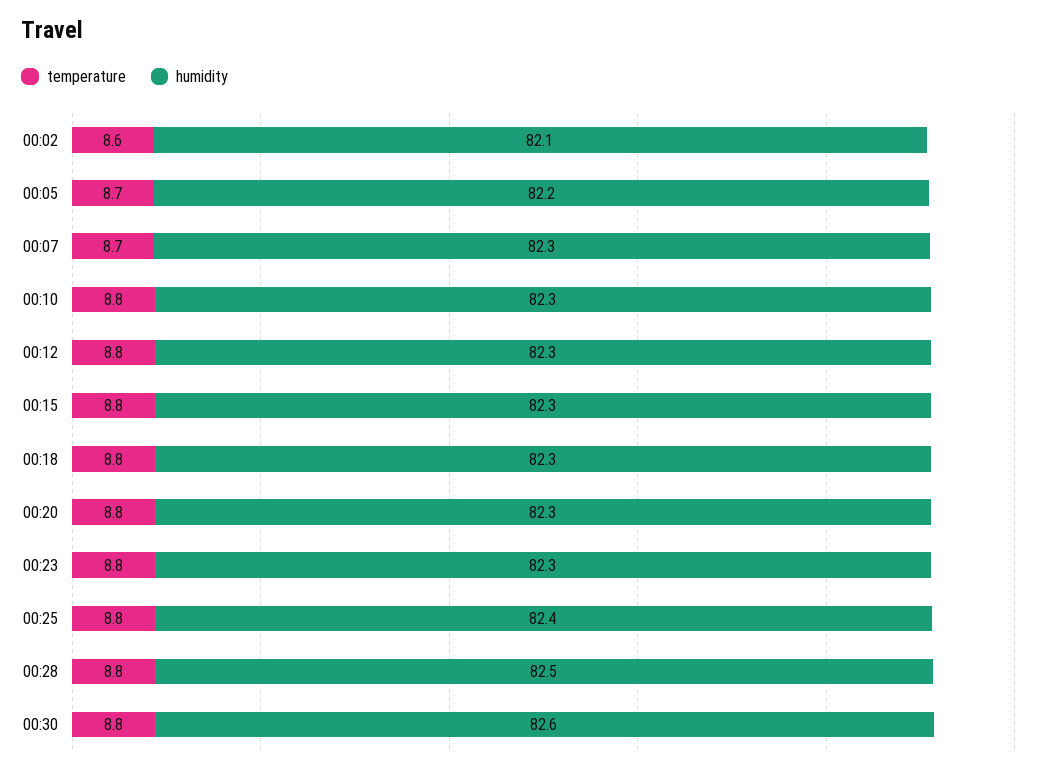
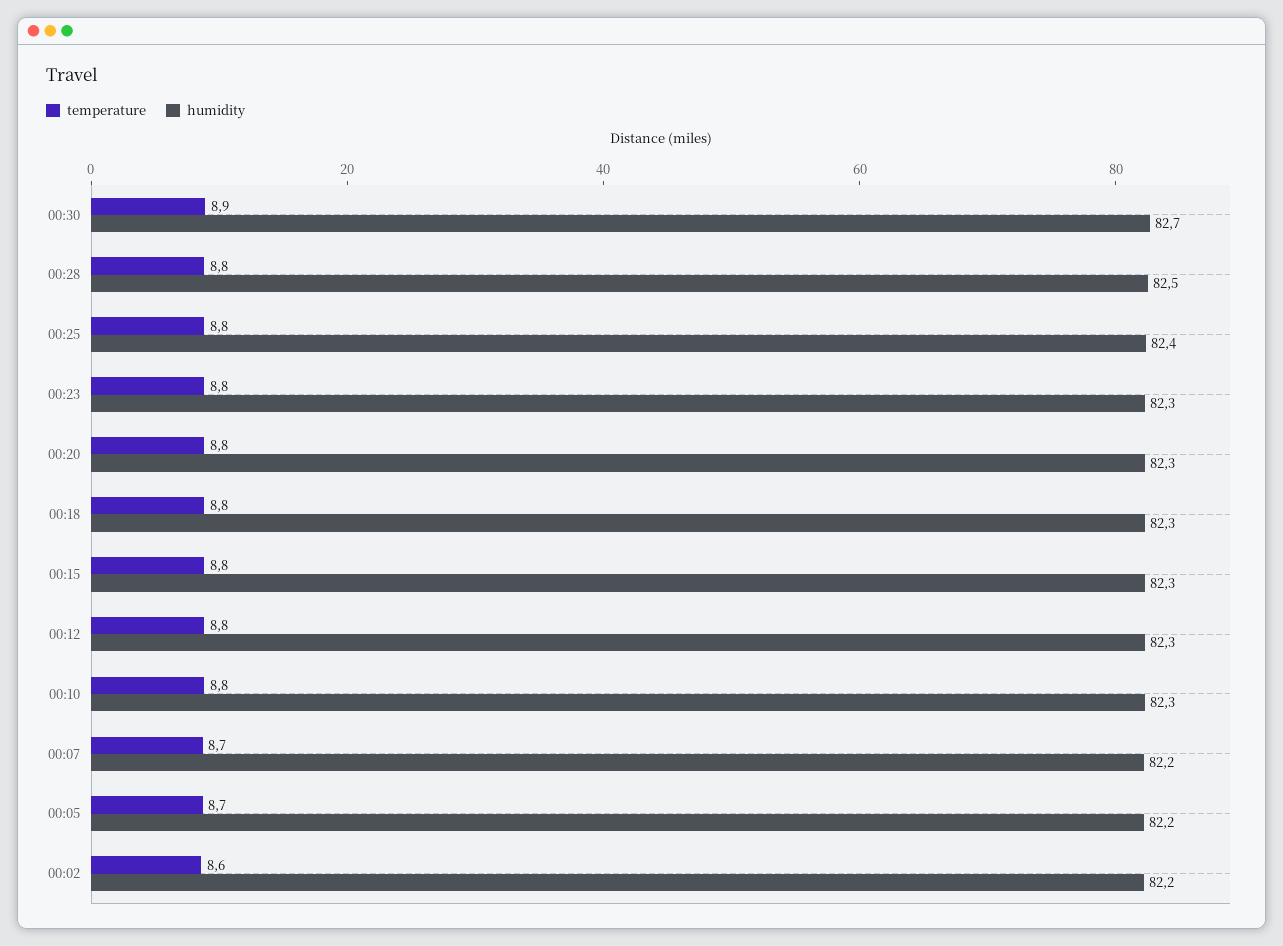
humidity, 00:02: 82.1 -> 82.2
humidity, 00:07: 82.3 -> 82.2
temperature, 00:30: 8.8 -> 8.9
humidity, 00:30: 82.6 -> 82.7

